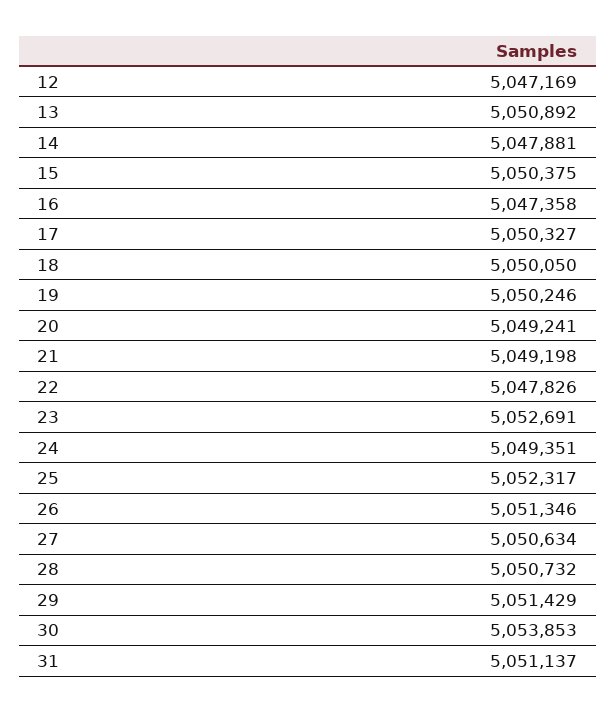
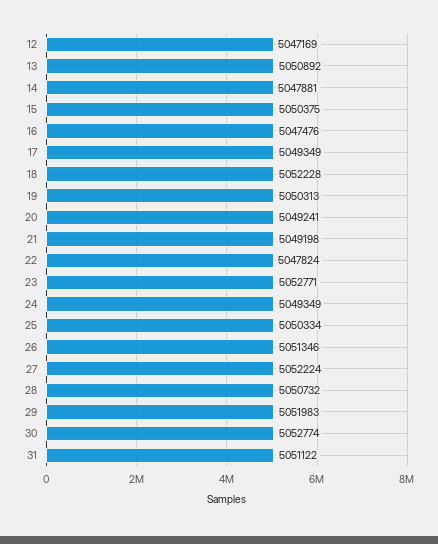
16: 5047358 -> 5047476
17: 5050327 -> 5049349
18: 5050050 -> 5052228
19: 5050246 -> 5050313
22: 5047826 -> 5047824
23: 5052691 -> 5052771
24: 5049351 -> 5049349
25: 5052317 -> 5050334
27: 5050634 -> 5052224
29: 5051429 -> 5051983
30: 5053853 -> 5052774
31: 5051137 -> 5051122

